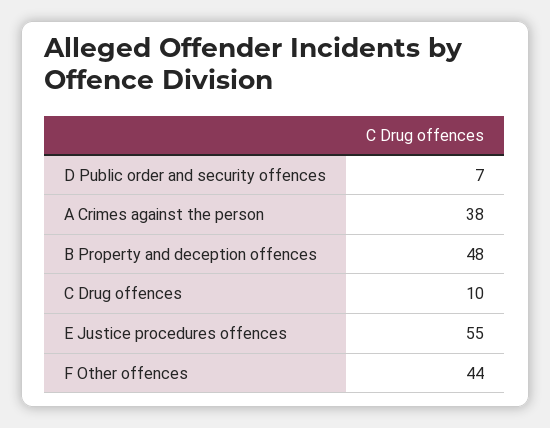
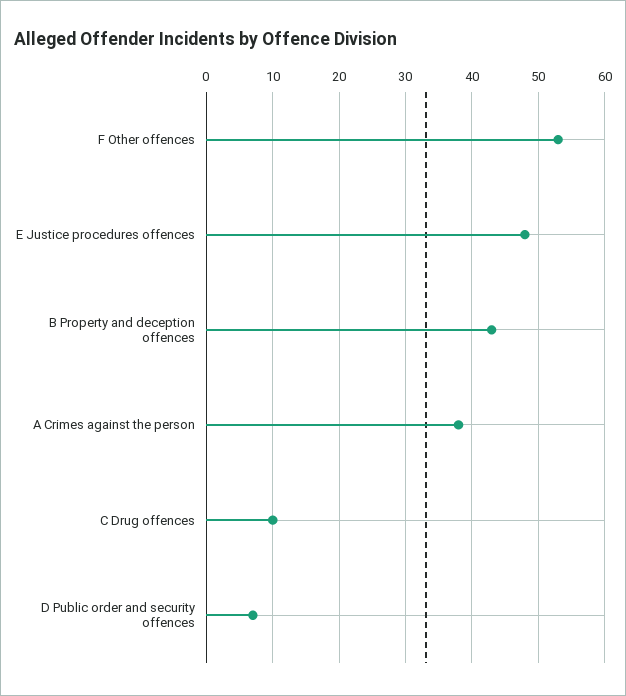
B Property and deception offences: 48 -> 43
E Justice procedures offences: 55 -> 48
F Other offences: 44 -> 53

